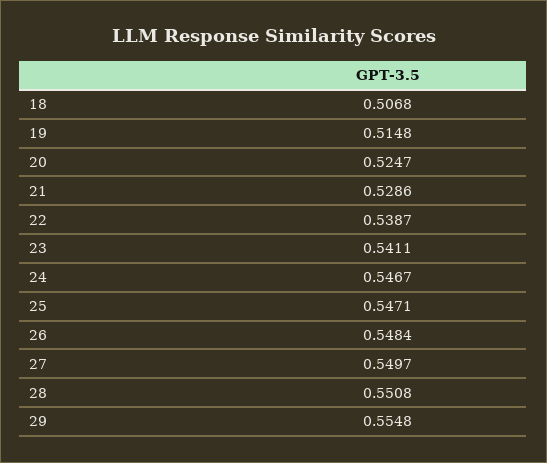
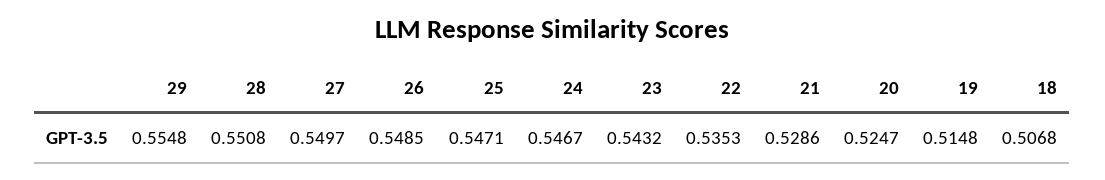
22: 0.5387 -> 0.5353
23: 0.5411 -> 0.5432
26: 0.5484 -> 0.5485

